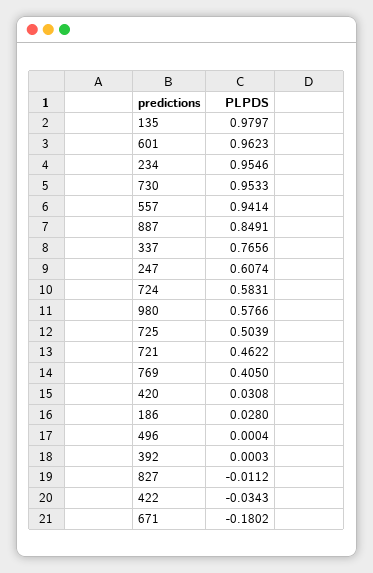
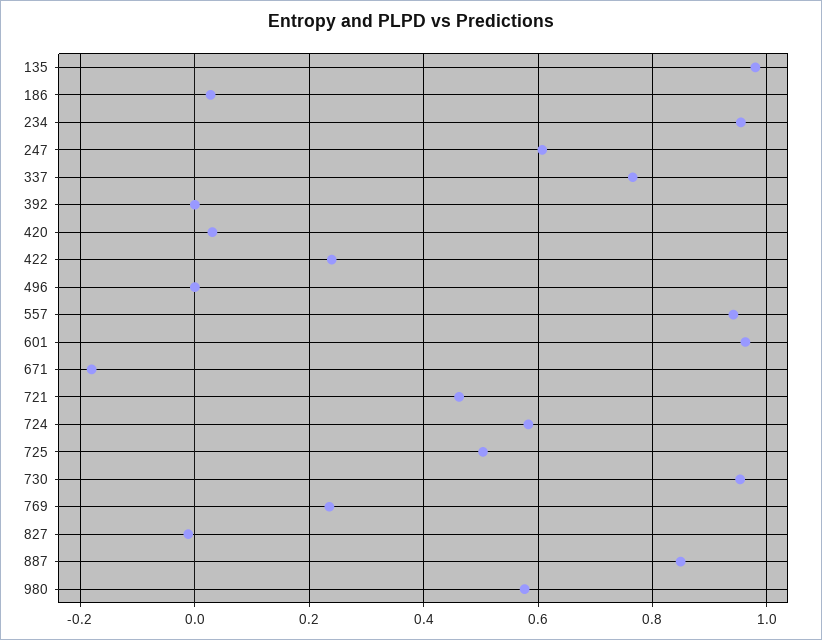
769: 0.405 -> 0.24
422: -0.0343 -> 0.24

